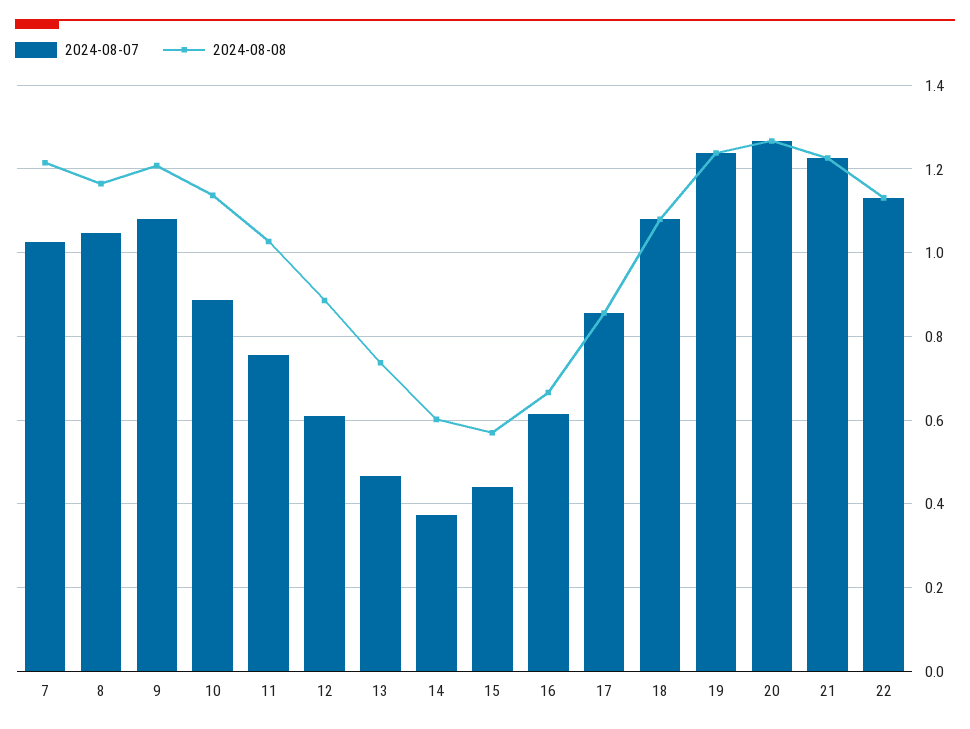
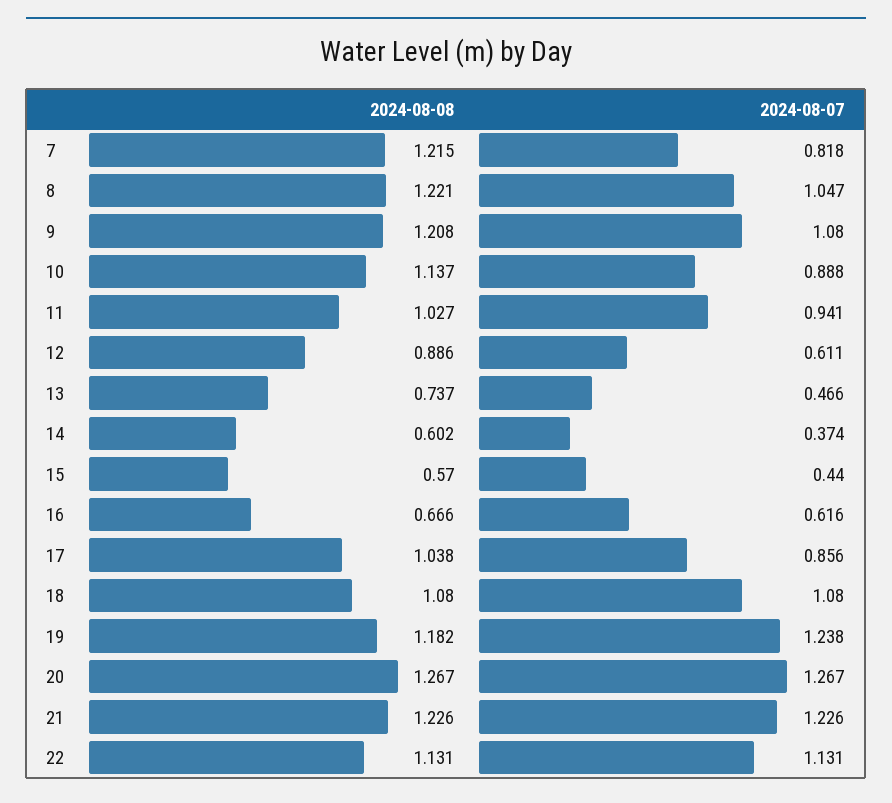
2024-08-07, 7: 1.02 -> 0.818
2024-08-08, 8: 1.16 -> 1.221
2024-08-07, 11: 0.76 -> 0.941
2024-08-08, 17: 0.86 -> 1.038
2024-08-08, 19: 1.24 -> 1.182

